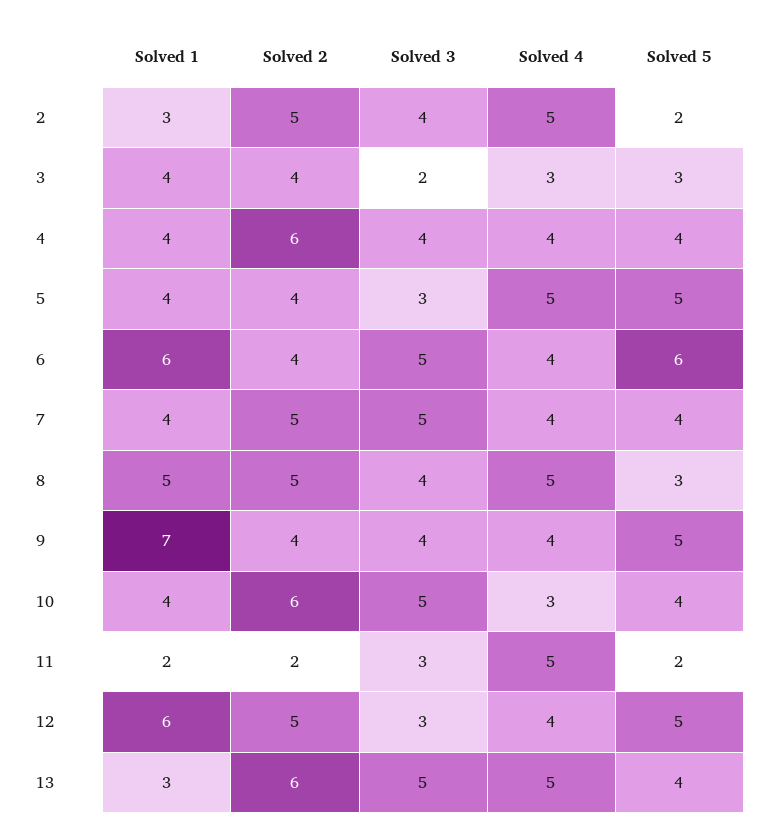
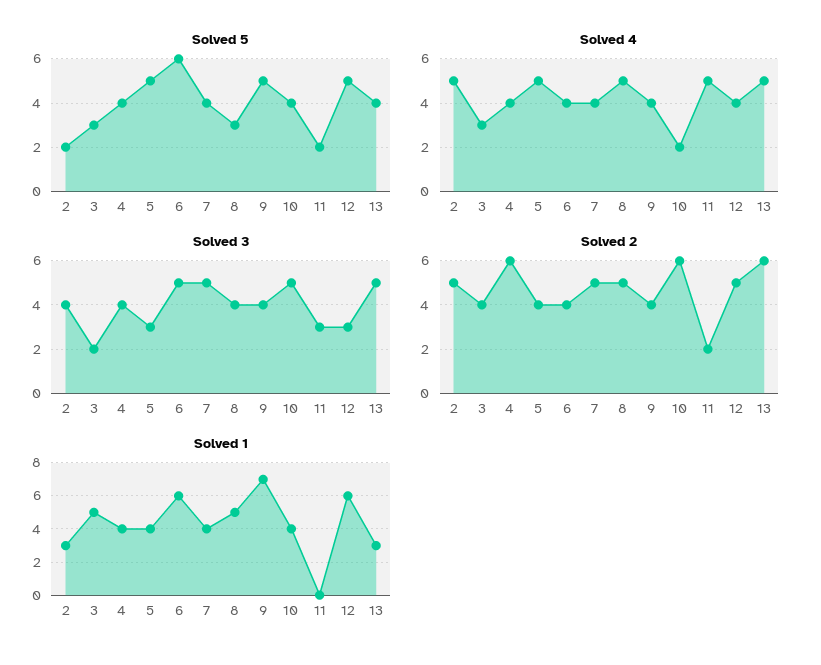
Solved 1, 3: 4 -> 5
Solved 4, 10: 3 -> 2
Solved 1, 11: 2 -> 0

